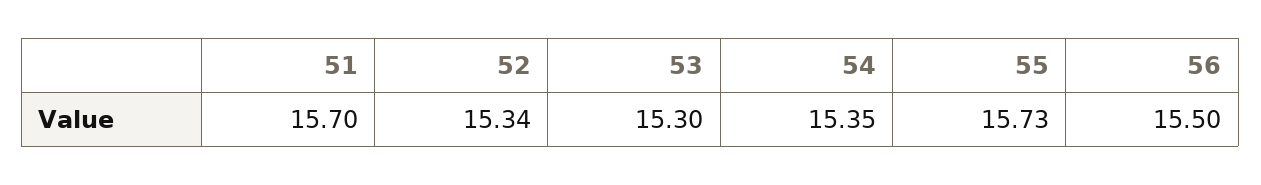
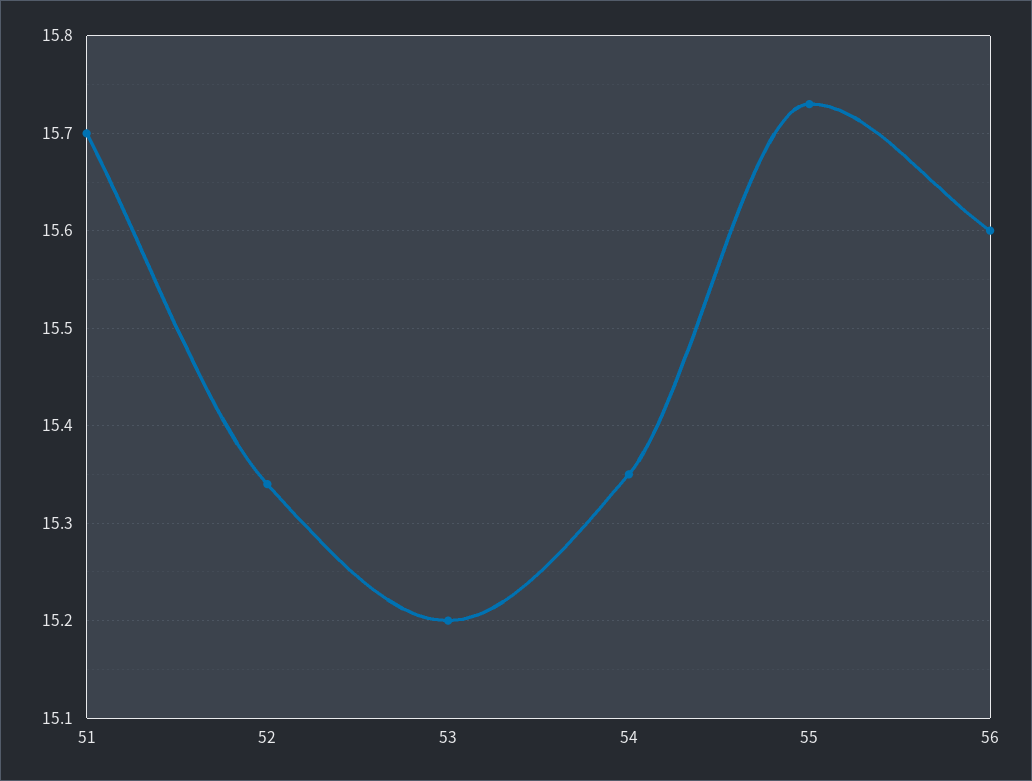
53: 15.3 -> 15.2
56: 15.5 -> 15.6

